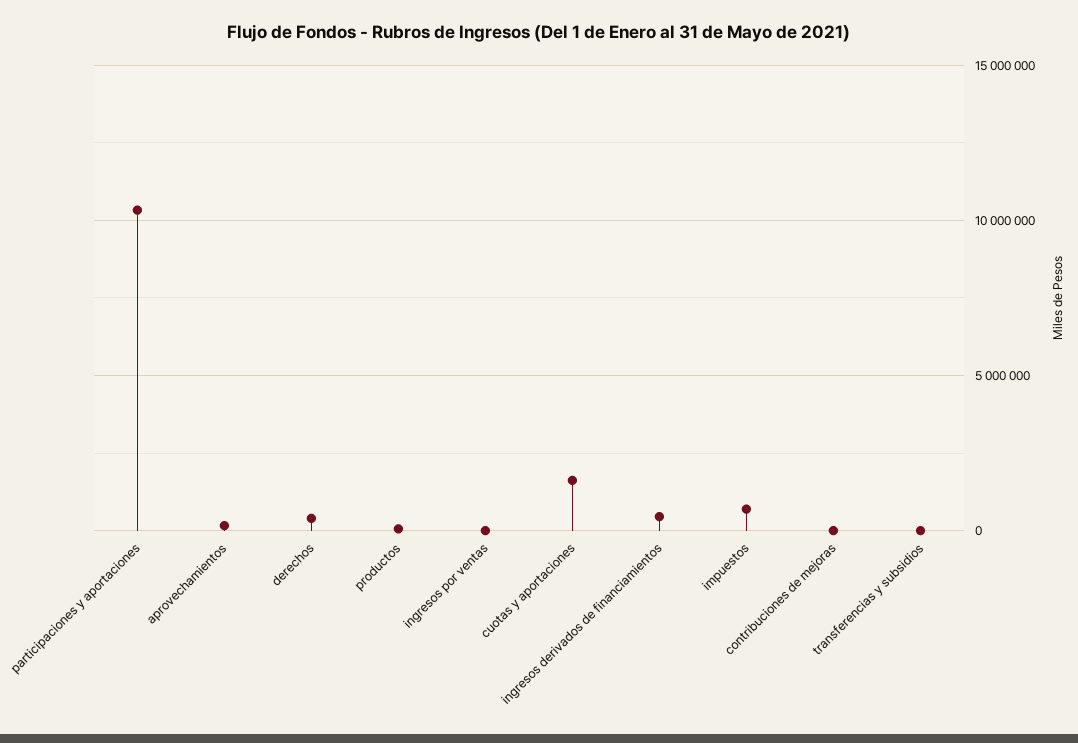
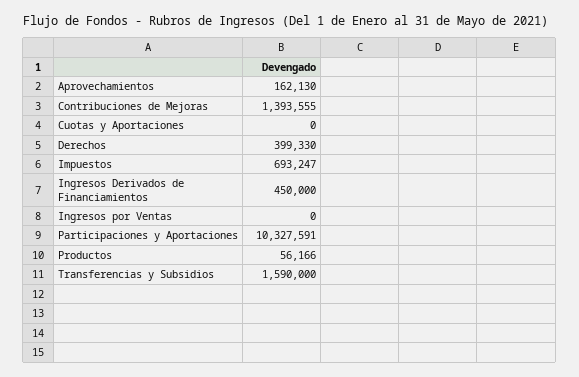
cuotas y aportaciones: 1500000 -> 0
contribuciones de mejoras: 0 -> 1393555
transferencias y subsidios: 0 -> 1590000

